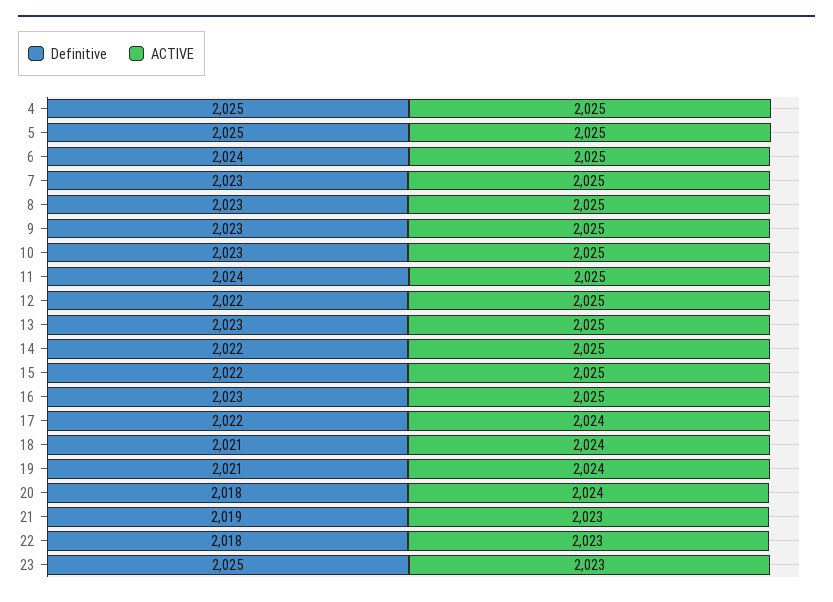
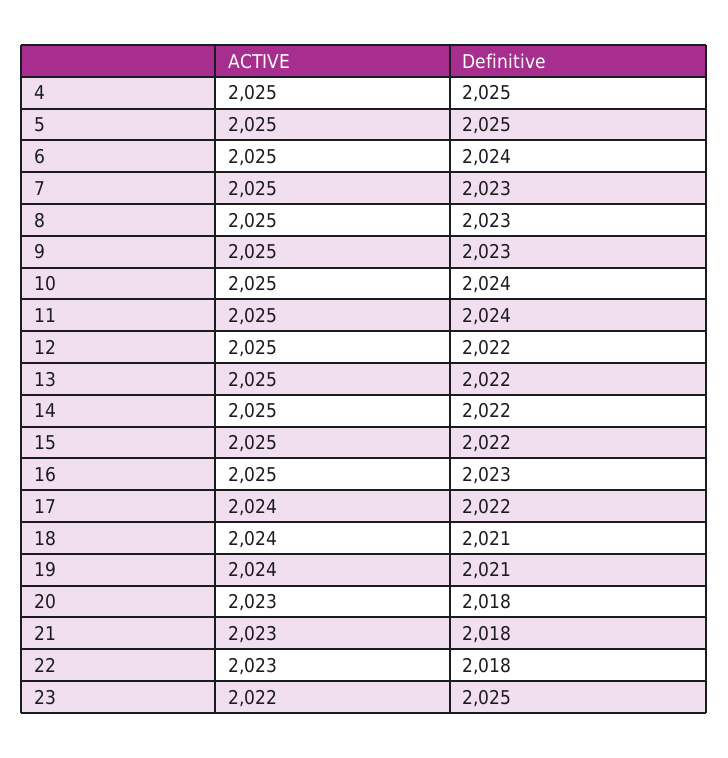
Definitive, 10: 2023 -> 2024
Definitive, 13: 2023 -> 2022
ACTIVE, 20: 2024 -> 2023
Definitive, 21: 2019 -> 2018
ACTIVE, 23: 2023 -> 2022

